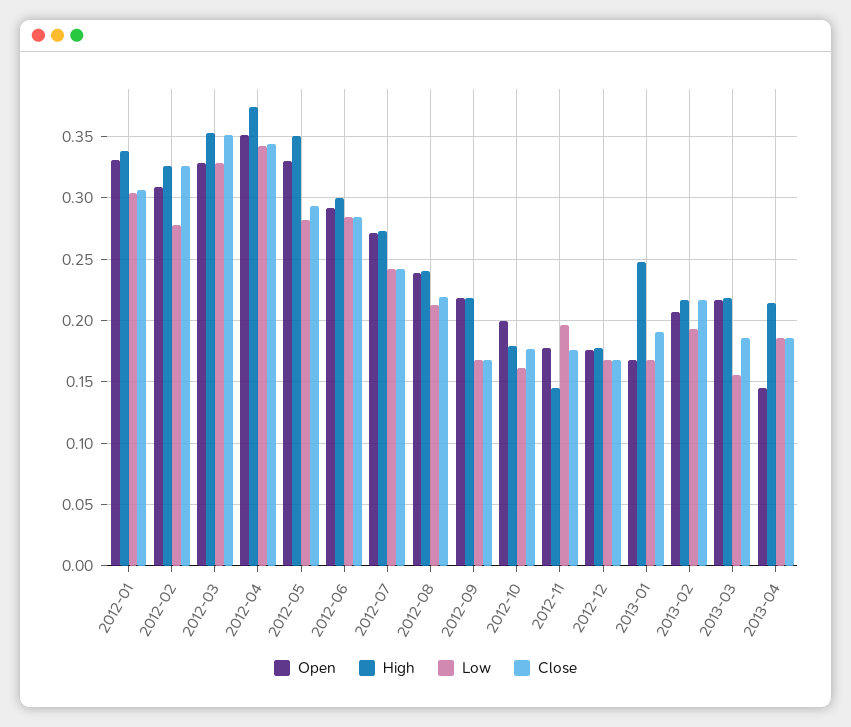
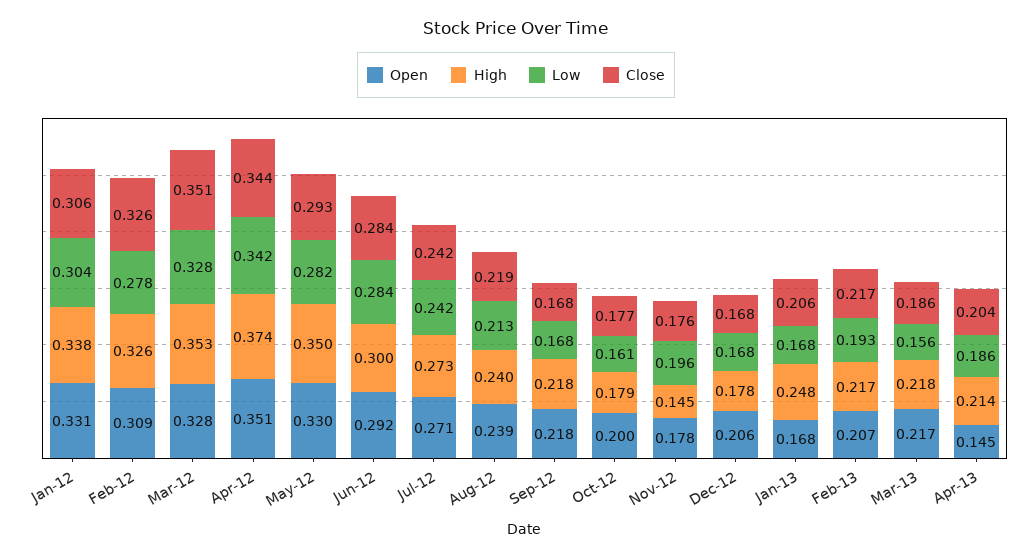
Open, 2012-12: 0.175 -> 0.206
Close, 2013-01: 0.19 -> 0.206
Close, 2013-04: 0.185 -> 0.204

